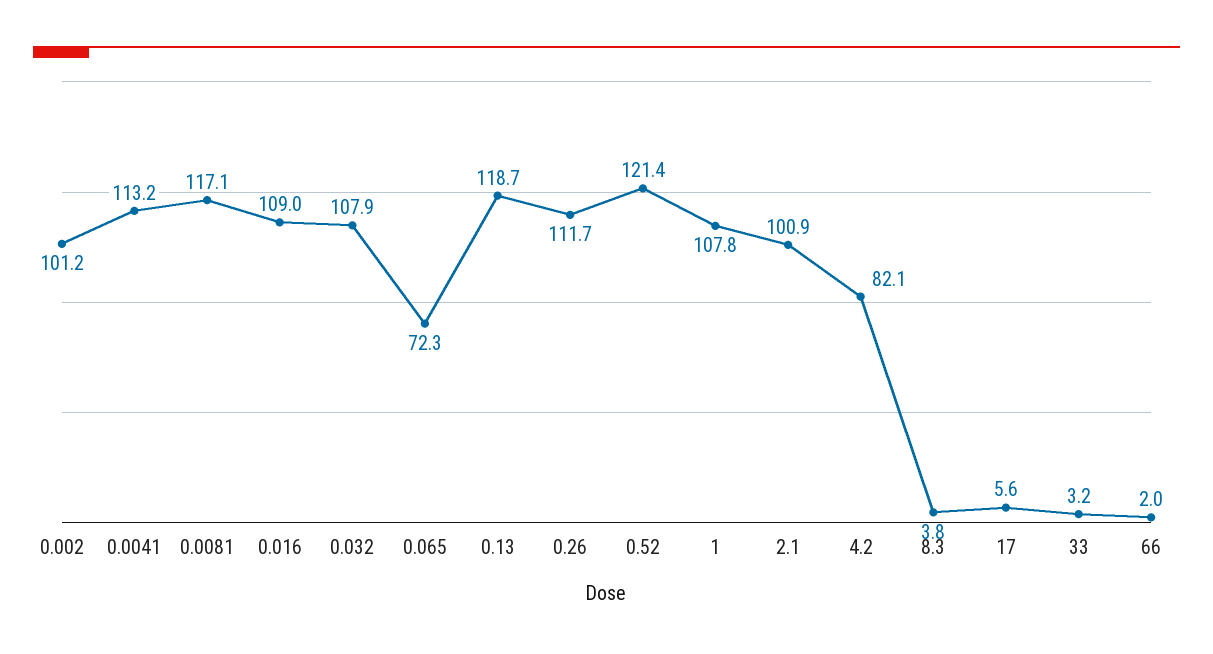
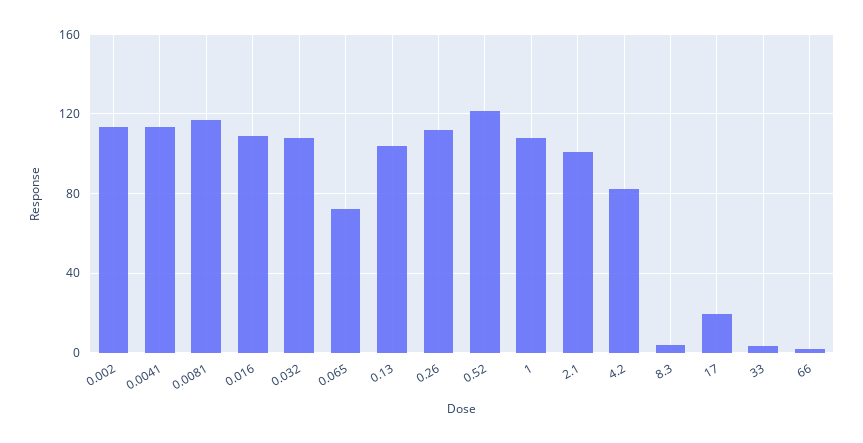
0.002: 101.2 -> 115
0.13: 118.7 -> 105
17: 5.6 -> 20

